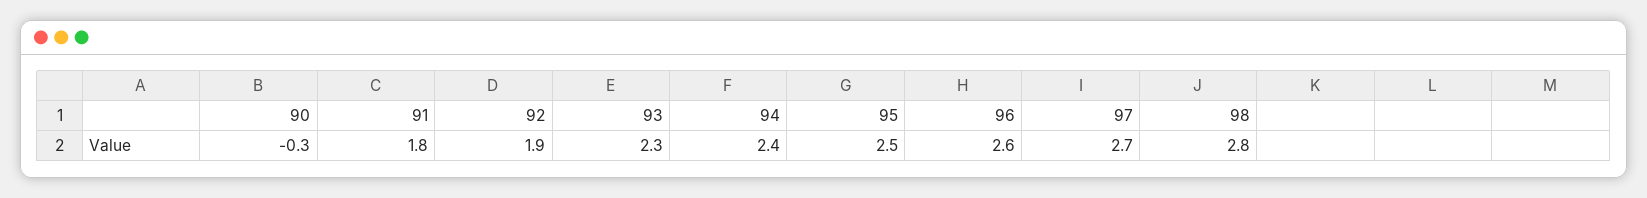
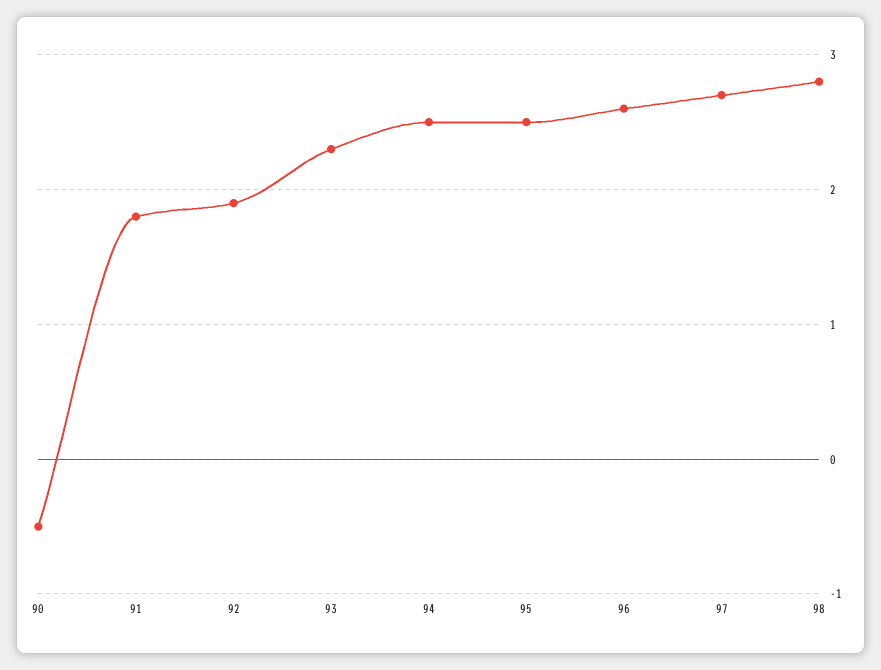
90: -0.3 -> -0.5
94: 2.4 -> 2.5

